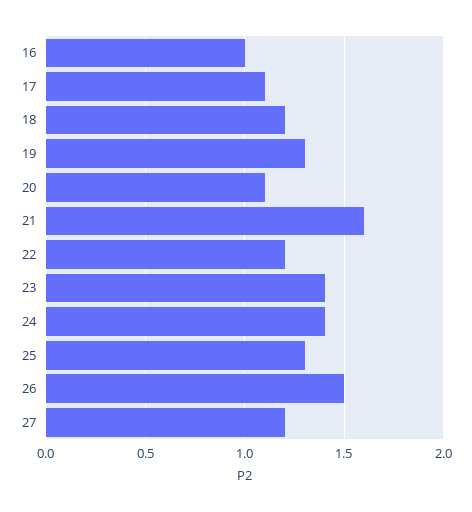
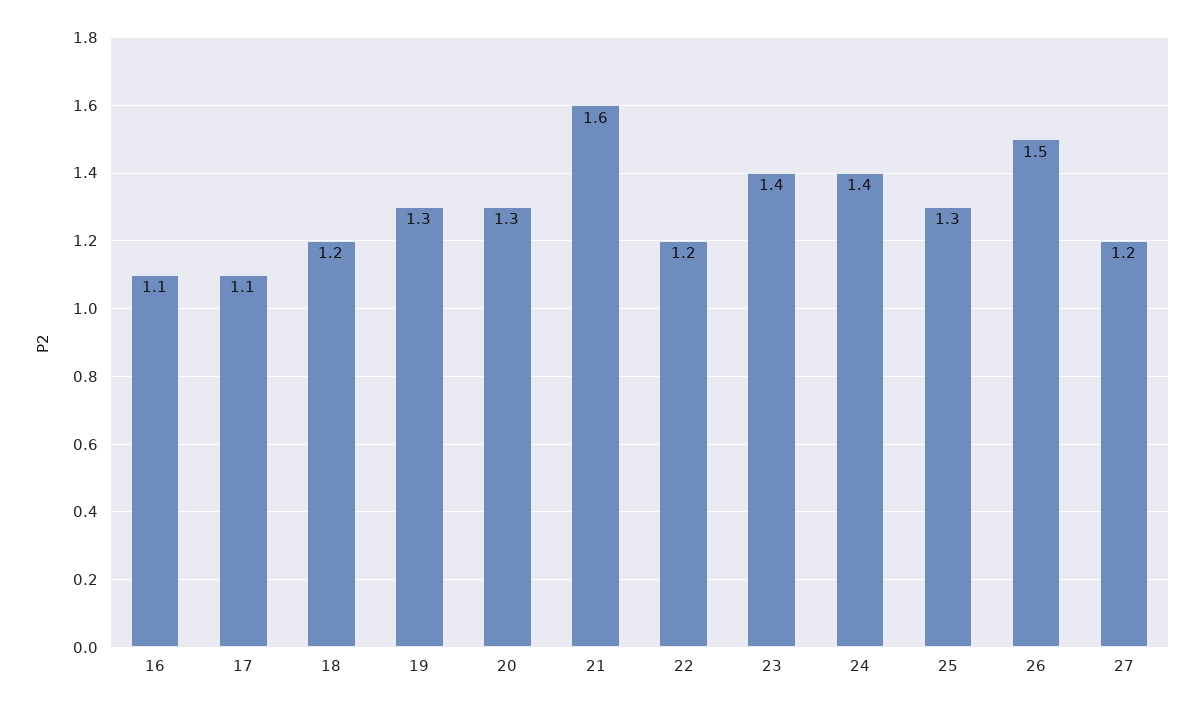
16: 1 -> 1.1
20: 1.1 -> 1.3

